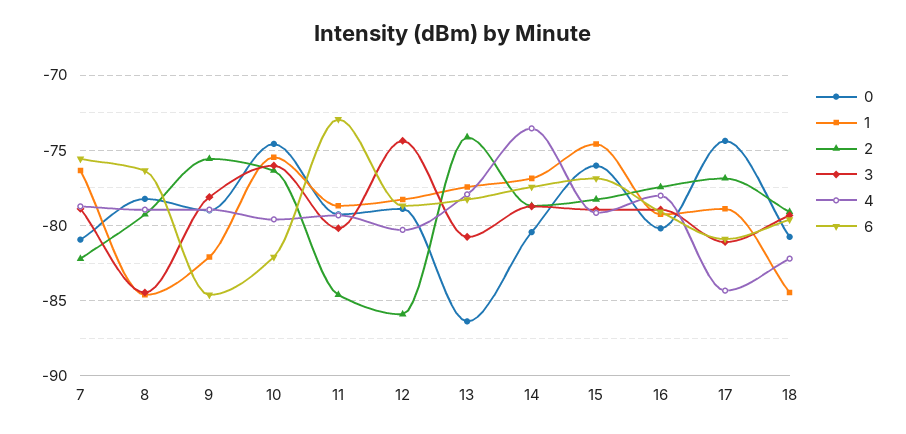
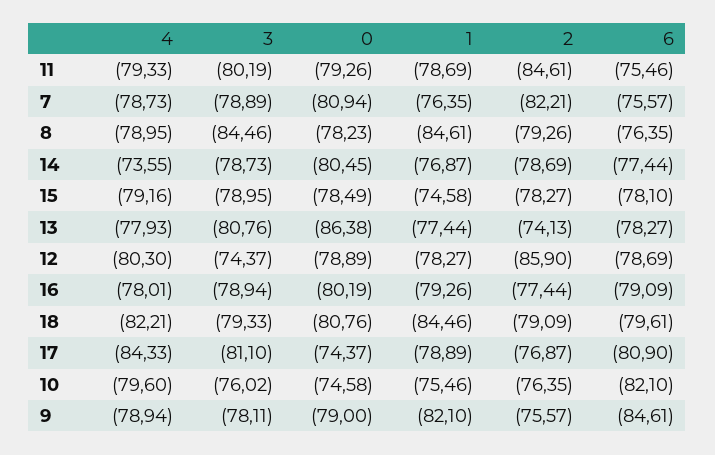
6, 11: -73 -> -75.46
0, 15: -76 -> -78.49
6, 15: -77 -> -78.1

